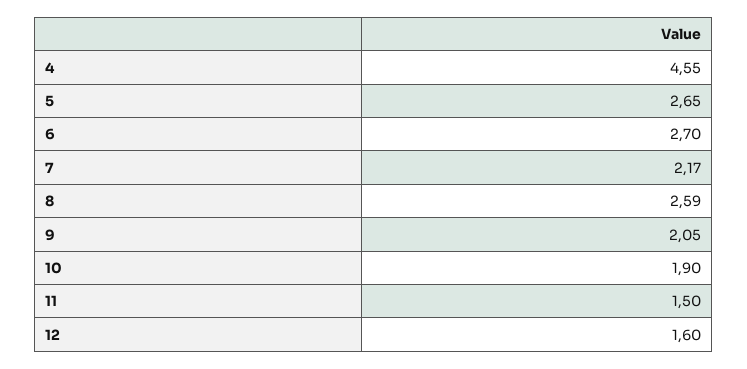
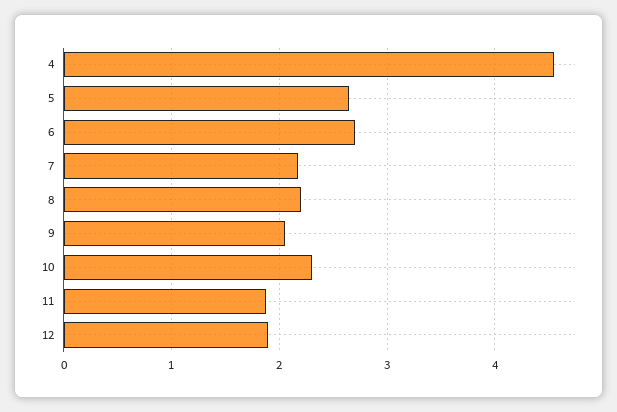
8: 2.59 -> 2.2
10: 1.9 -> 2.3
11: 1.5 -> 1.9
12: 1.6 -> 1.9

